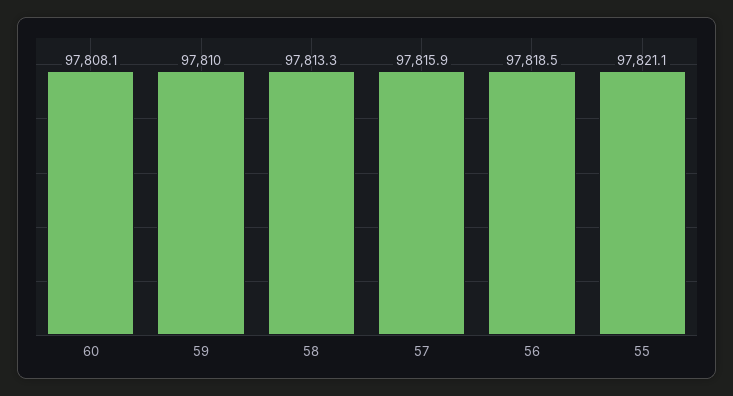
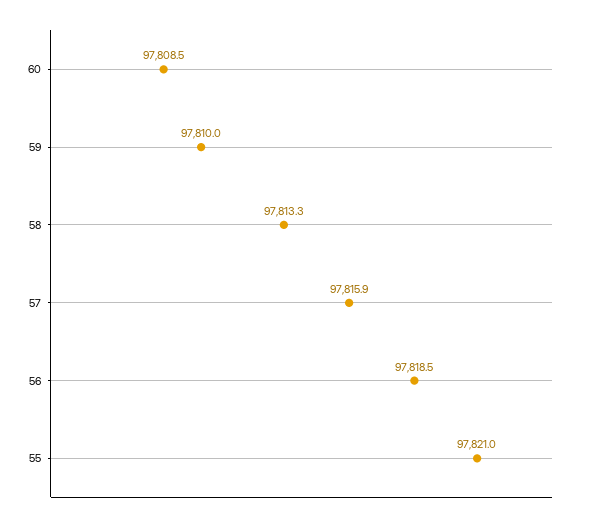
60: 97808.1 -> 97808.5
55: 97821.1 -> 97821

